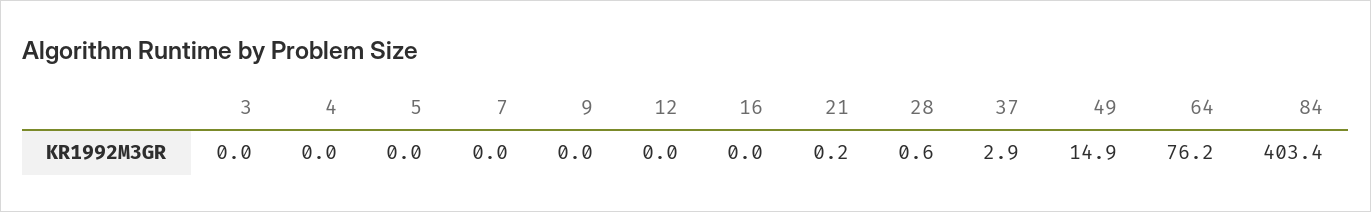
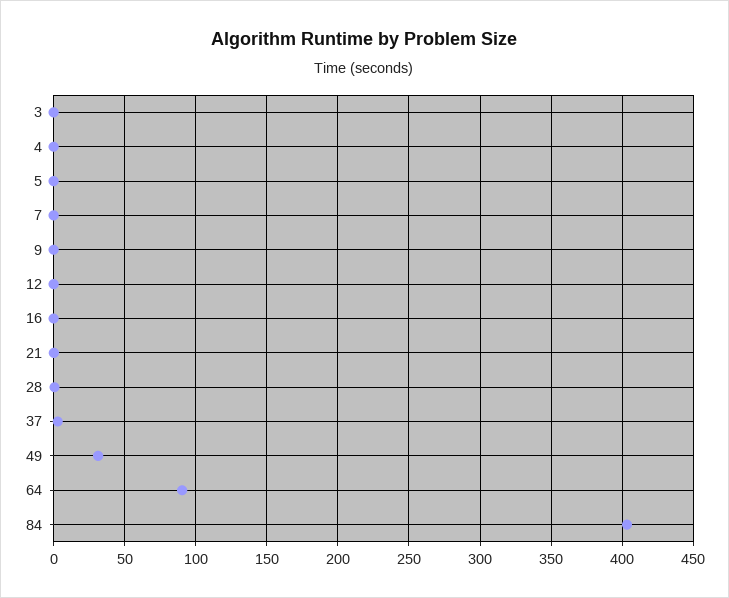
49: 14.9 -> 30
64: 76.2 -> 90

